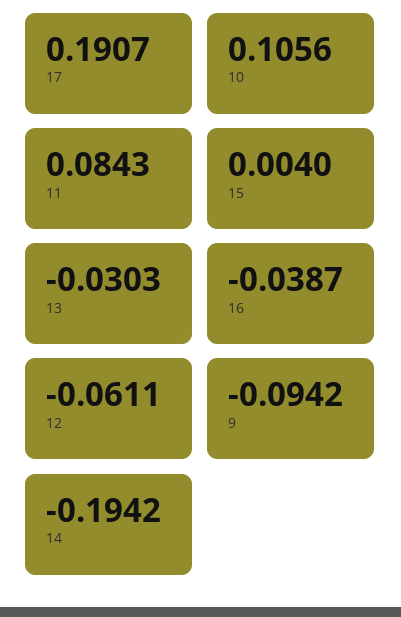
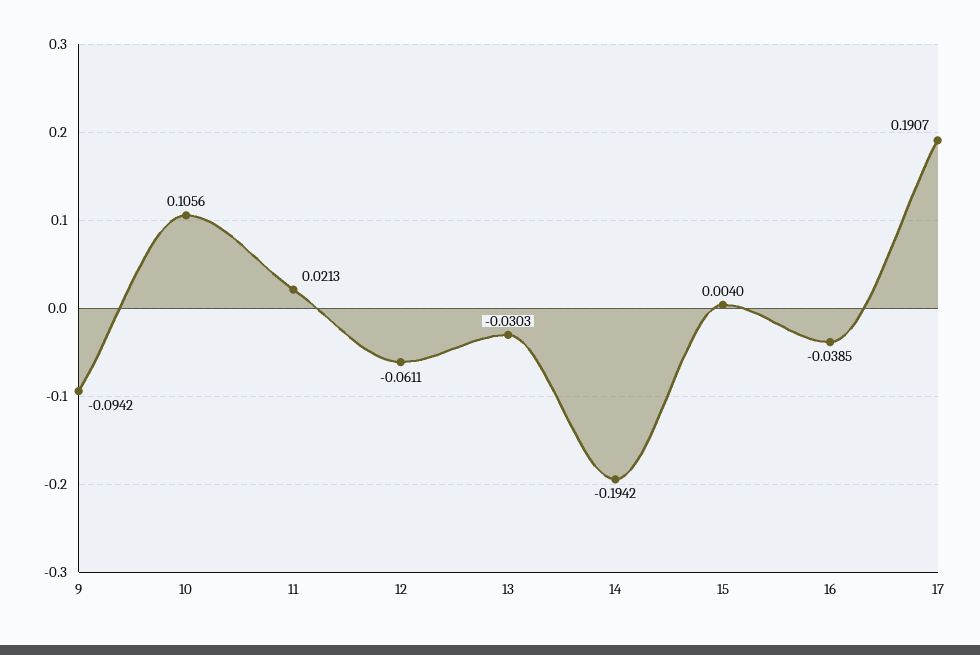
11: 0.0843 -> 0.0213
16: -0.0387 -> -0.0385

